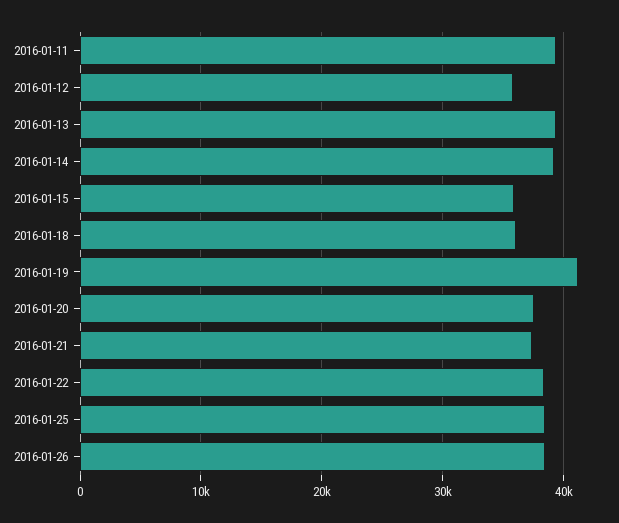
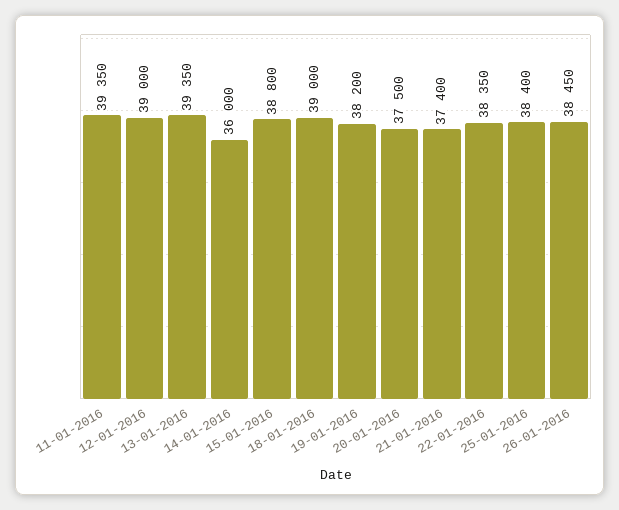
2016-01-12: 36000 -> 39000
2016-01-14: 39000 -> 36000
2016-01-15: 36000 -> 38800
2016-01-18: 36000 -> 39000
2016-01-19: 41000 -> 38200

